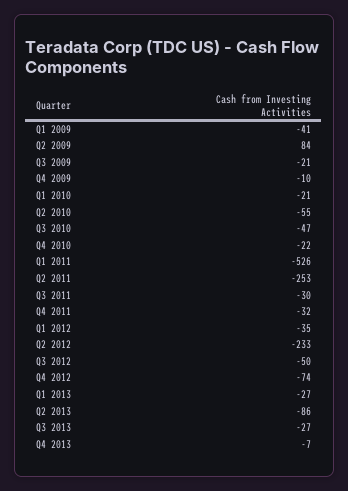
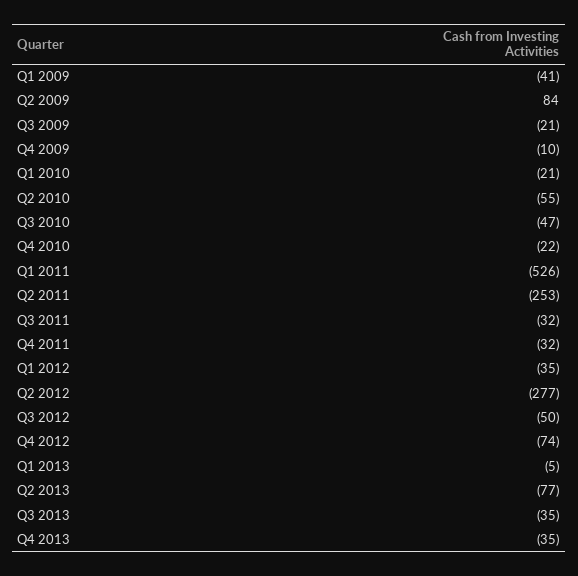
Q3 2011: -30 -> -32
Q2 2012: -233 -> -277
Q1 2013: -27 -> -5
Q2 2013: -86 -> -77
Q3 2013: -27 -> -35
Q4 2013: -7 -> -35

